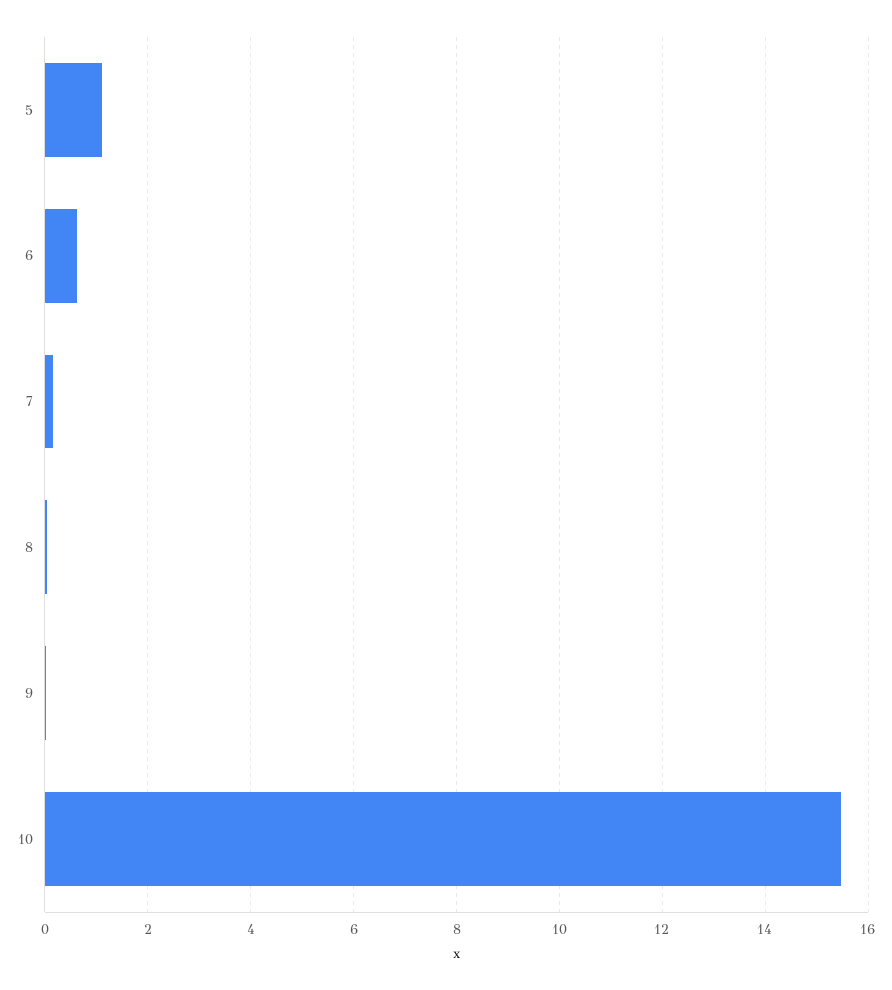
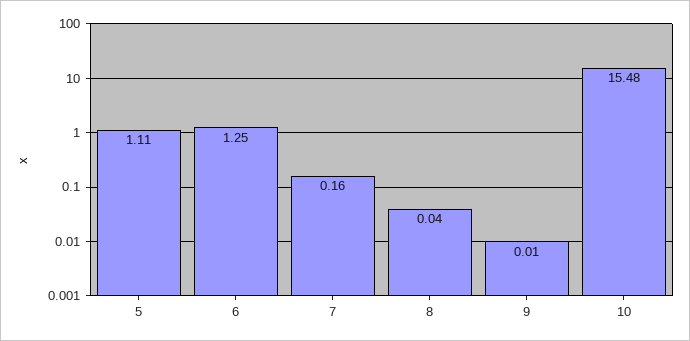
6: 0.6 -> 1.25

